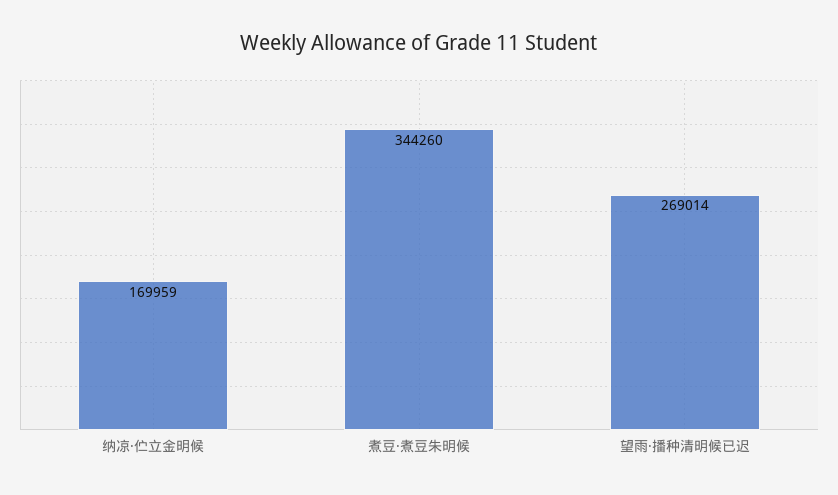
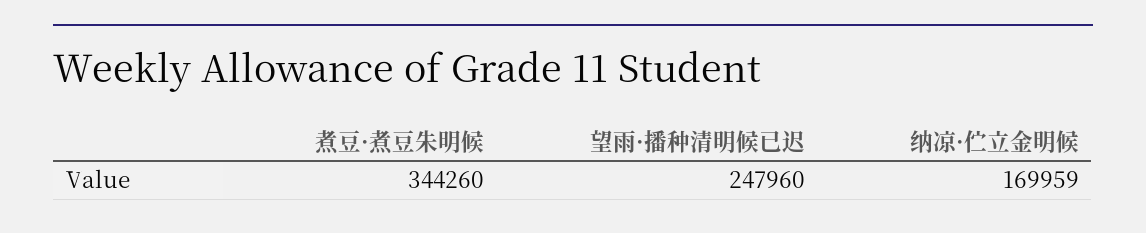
望雨·播种清明候已迟: 269014 -> 247960

